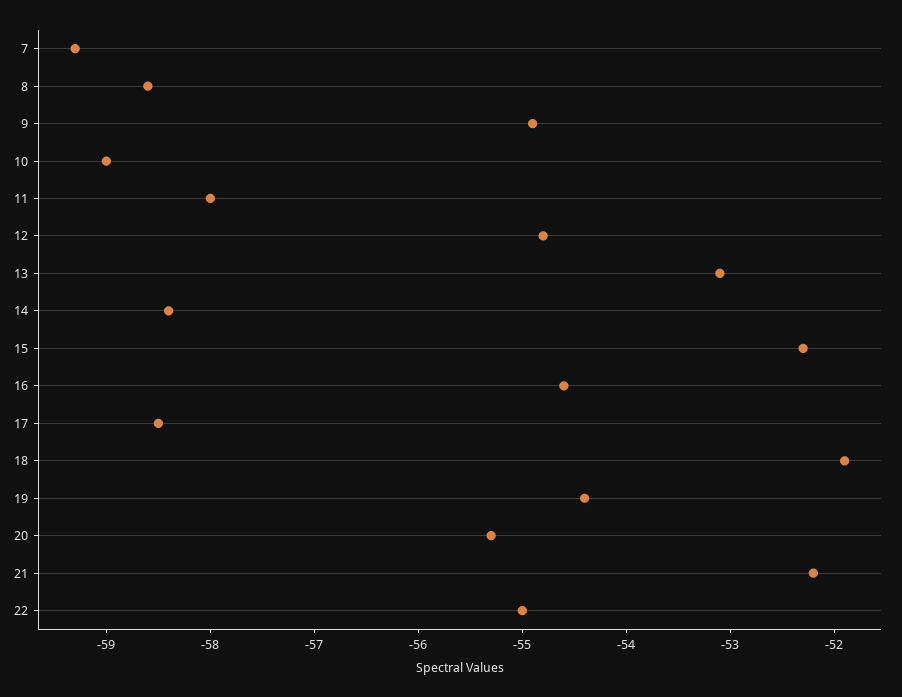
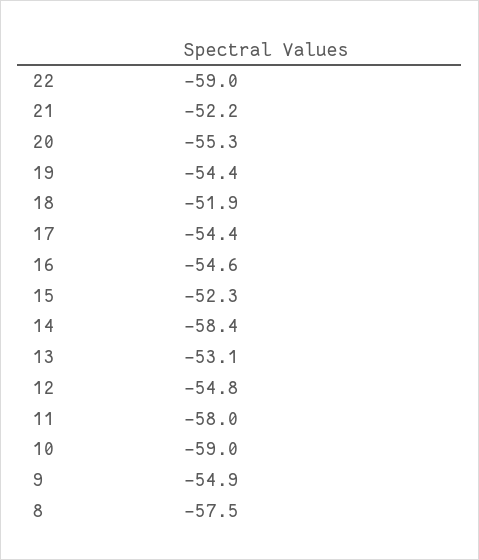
7: -59.3 -> none
8: -58.6 -> -57.5
17: -58.5 -> -54.4
22: -55 -> -59

